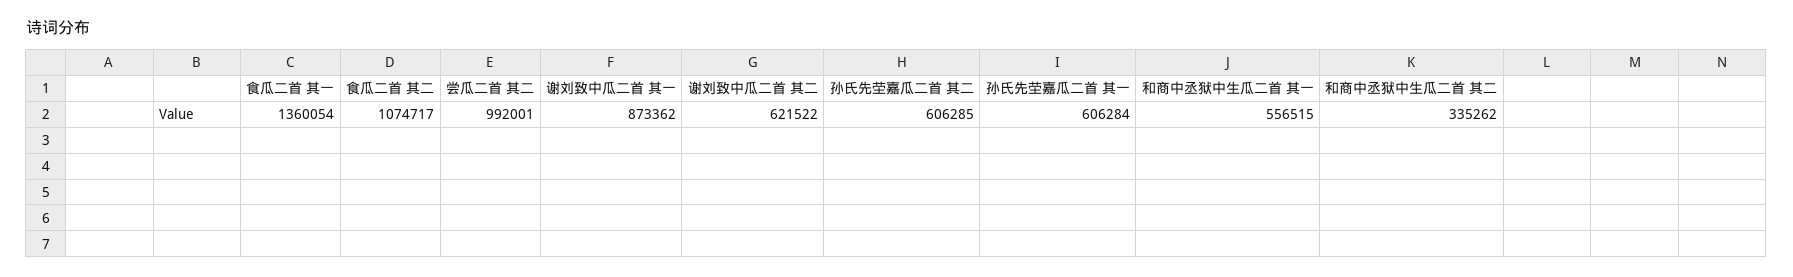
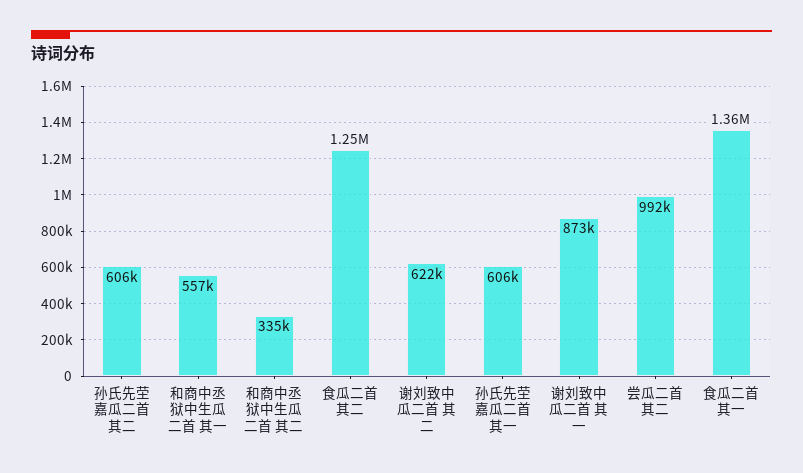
食瓜二首 其二: 1074717 -> 1250000

